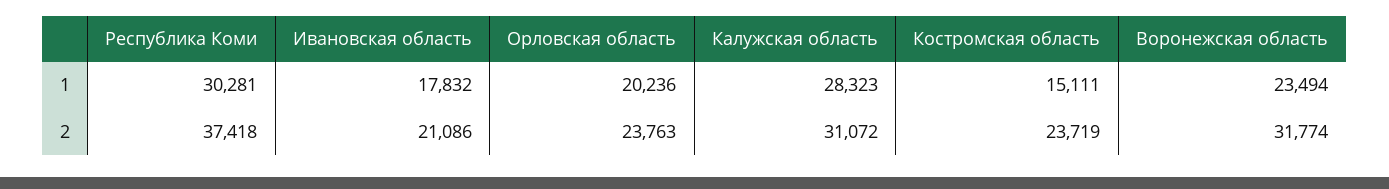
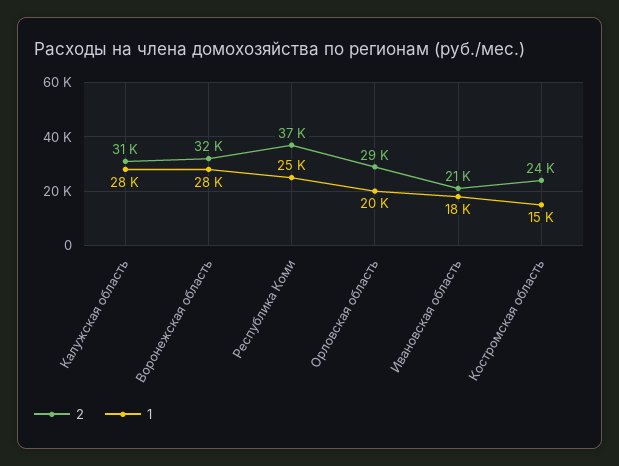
1, Республика Коми: 30281 -> 25000
1, Bоронежская область: 23494 -> 28000
2, Орловская область: 23763 -> 29000

